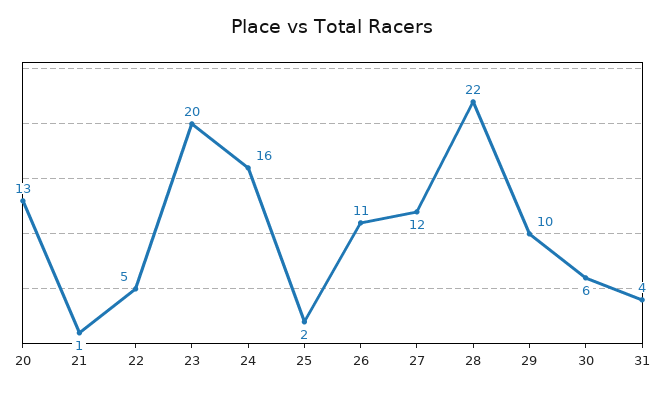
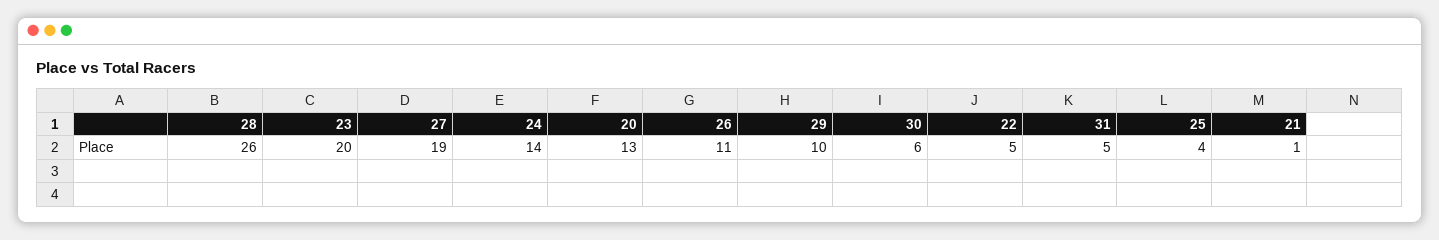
24: 16 -> 14
25: 2 -> 4
27: 12 -> 19
28: 22 -> 26
31: 4 -> 5

